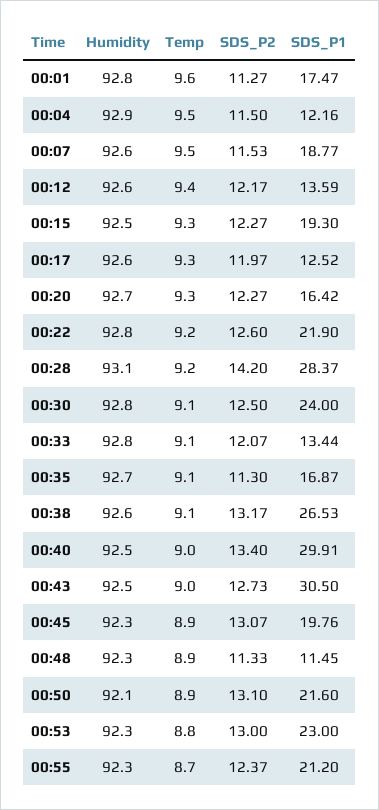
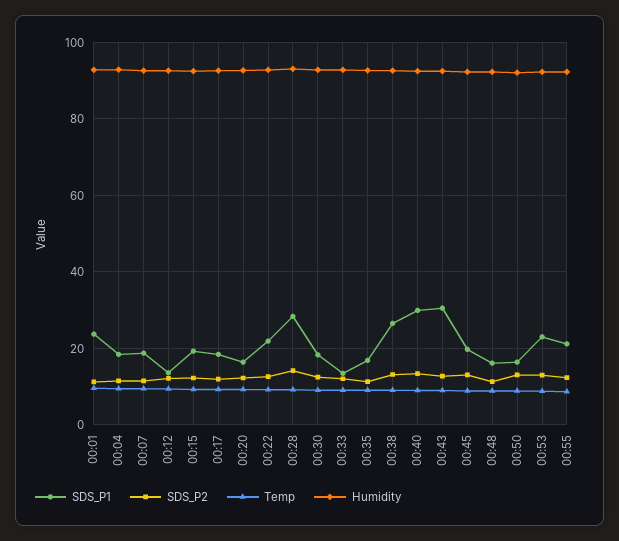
SDS_P1, 00:01: 17.47 -> 24
SDS_P1, 00:04: 12.16 -> 18
SDS_P1, 00:17: 12.52 -> 18
SDS_P1, 00:30: 24 -> 18
SDS_P1, 00:48: 11.45 -> 16
SDS_P1, 00:50: 21.6 -> 16

